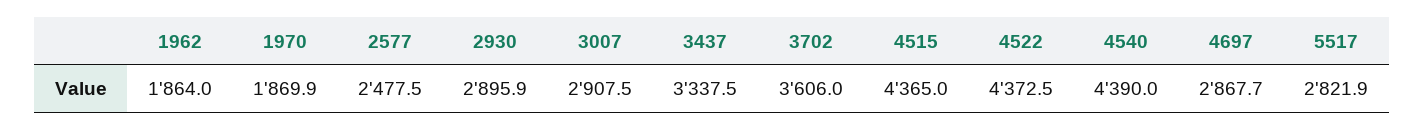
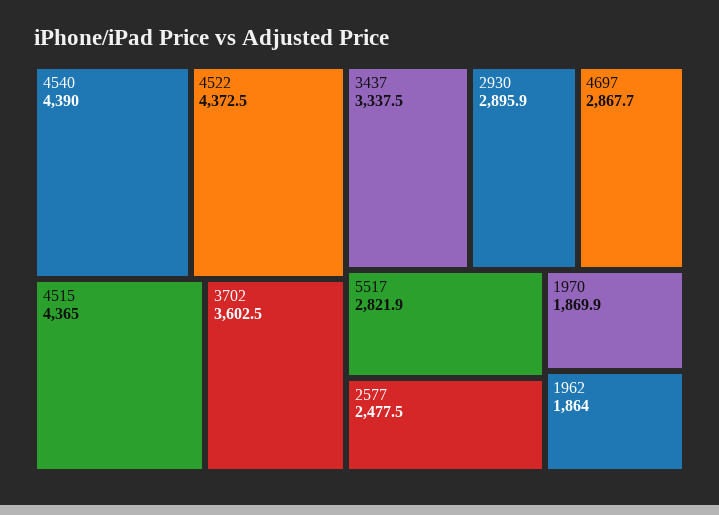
3007: 2907.5 -> none
3702: 3606 -> 3602.5

